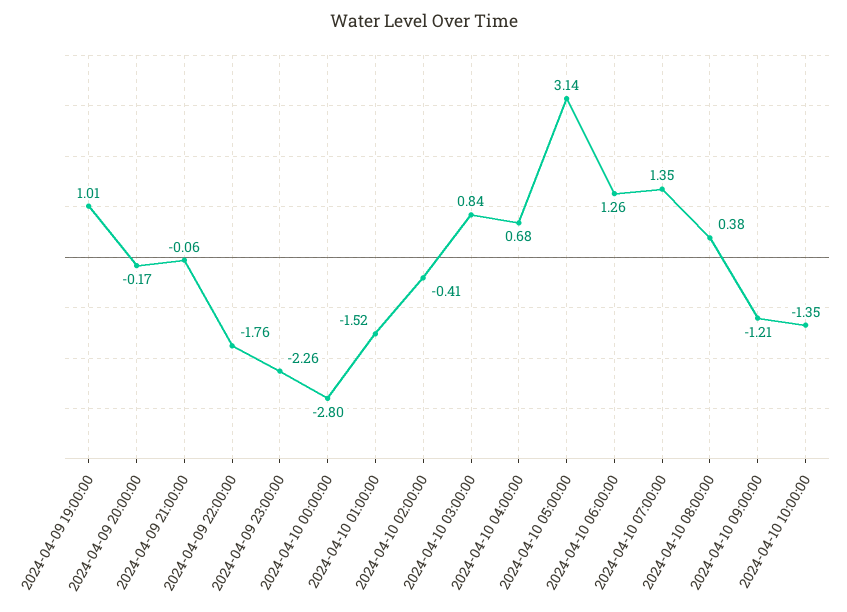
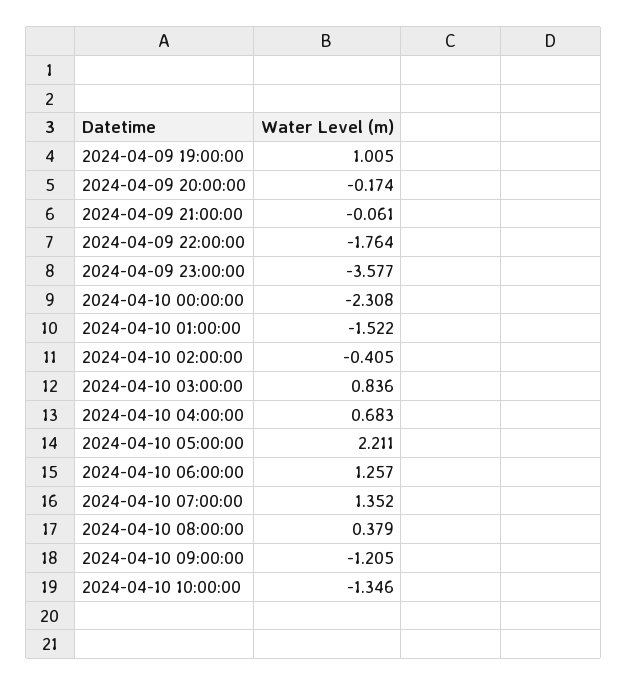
2024-04-09 23:00:00: -2.26 -> -3.577
2024-04-10 00:00:00: -2.8 -> -2.308
2024-04-10 05:00:00: 3.14 -> 2.211

